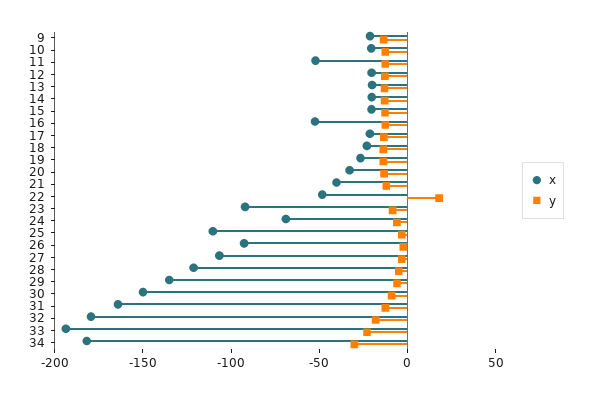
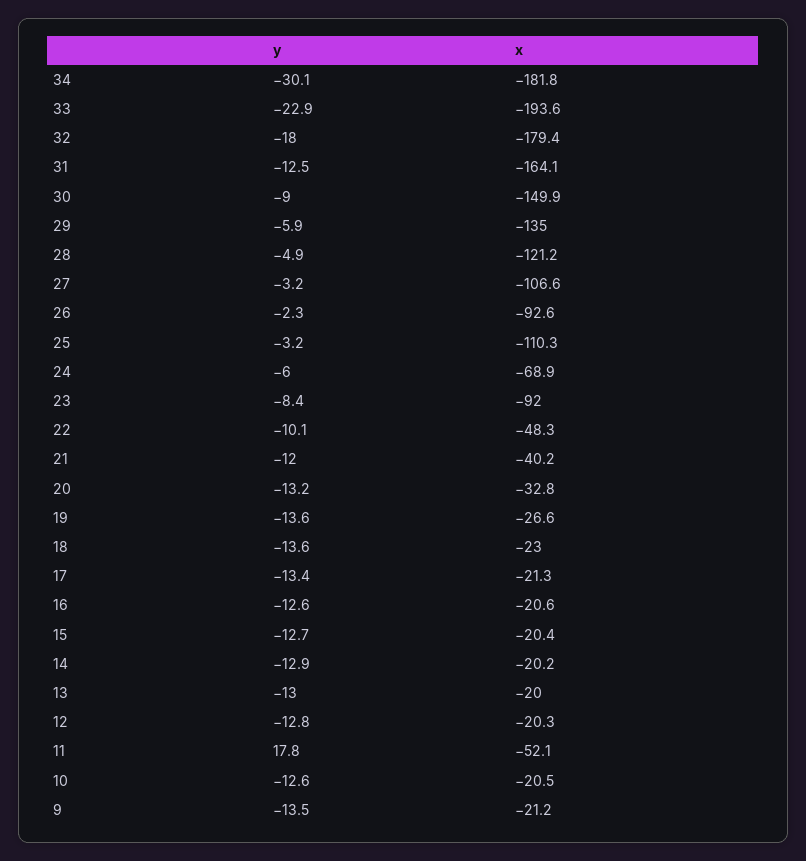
y, 11: -10 -> 17.8
x, 16: -50 -> -20.6
y, 22: 20 -> -10.1

